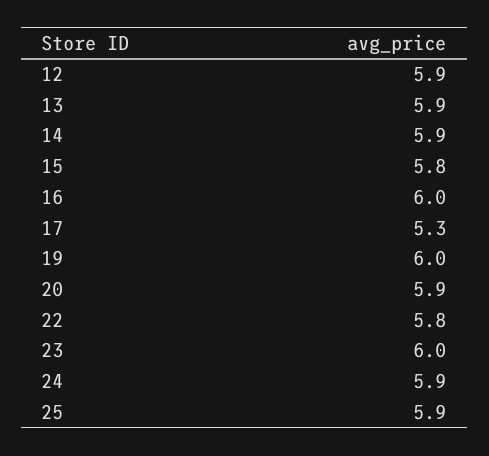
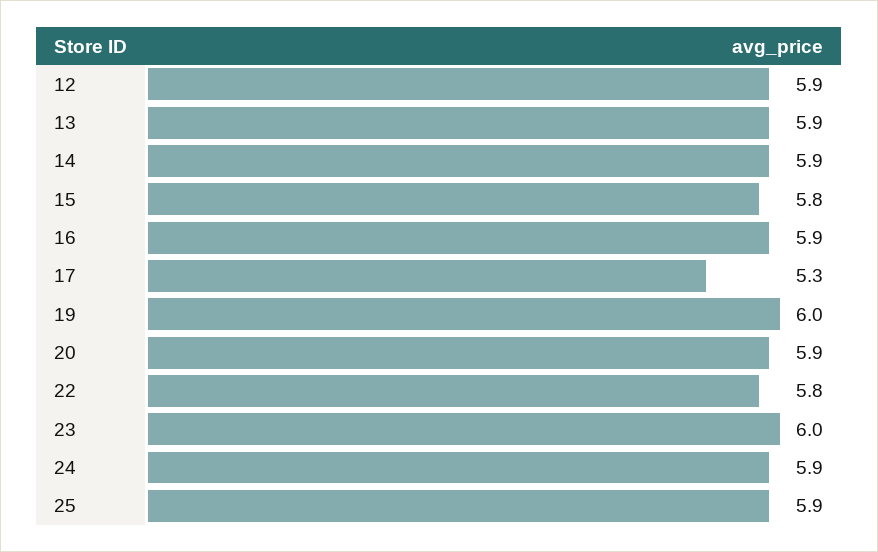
16: 6 -> 5.9

